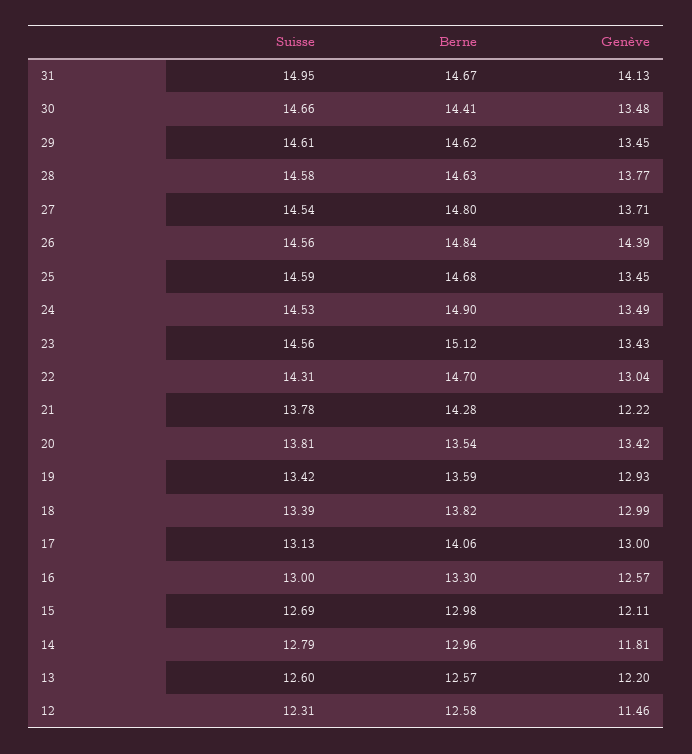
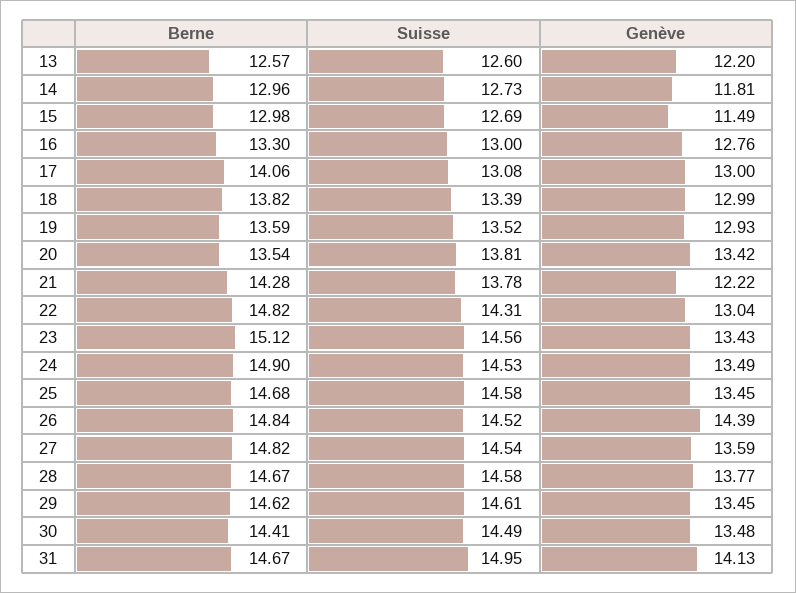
Suisse, 30: 14.66 -> 14.49
Berne, 28: 14.63 -> 14.67
Berne, 27: 14.8 -> 14.82
Genève, 27: 13.71 -> 13.59
Suisse, 26: 14.56 -> 14.52
Suisse, 25: 14.59 -> 14.58
Berne, 22: 14.7 -> 14.82
Suisse, 19: 13.42 -> 13.52
Suisse, 17: 13.13 -> 13.08
Genève, 16: 12.57 -> 12.76
Genève, 15: 12.11 -> 11.49
Suisse, 14: 12.79 -> 12.73
Suisse, 12: 12.31 -> none
Berne, 12: 12.58 -> none
Genève, 12: 11.46 -> none

